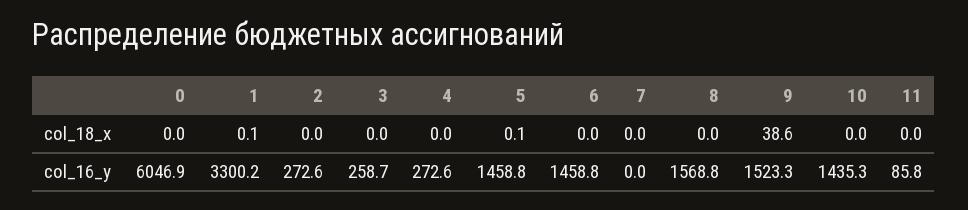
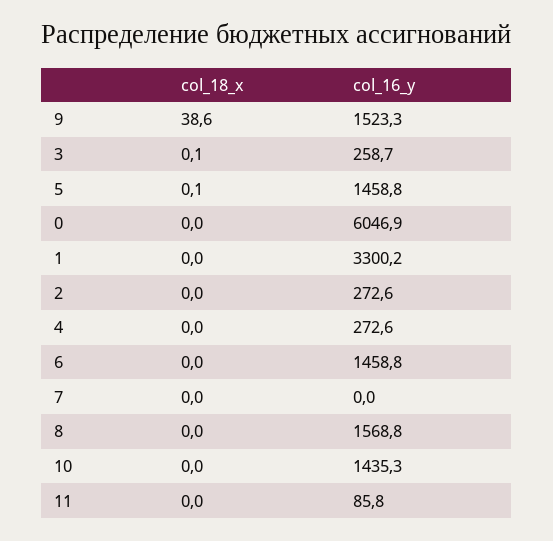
1, col_18_x: 0.1 -> 0
3, col_18_x: 0 -> 0.1

